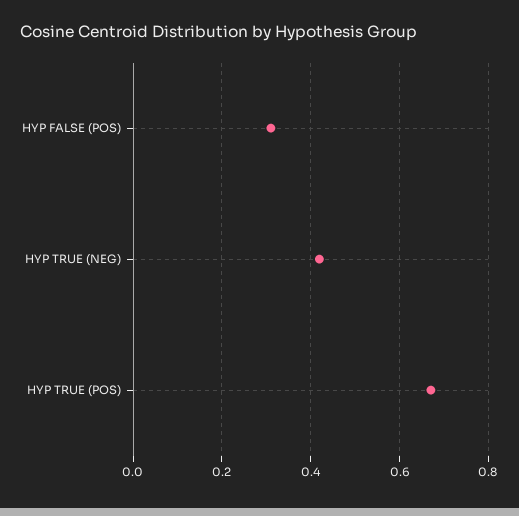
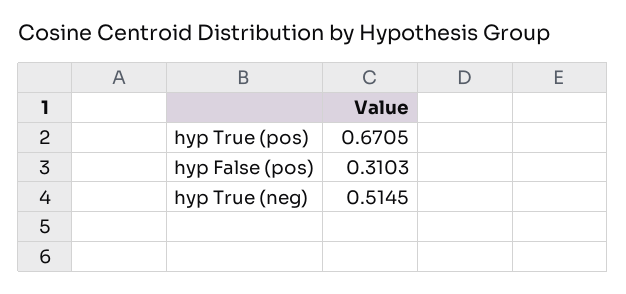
HYP TRUE (NEG): 0.42 -> 0.5145

